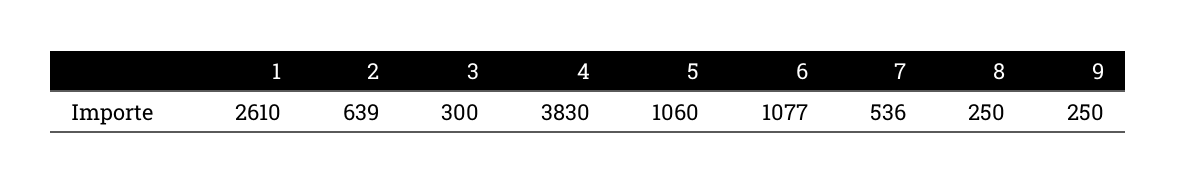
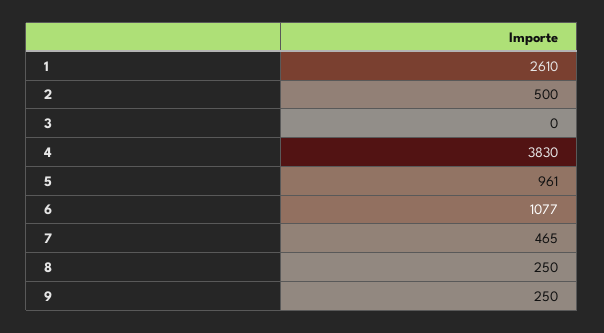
2: 639 -> 500
3: 300 -> 0
5: 1060 -> 961
7: 536 -> 465

